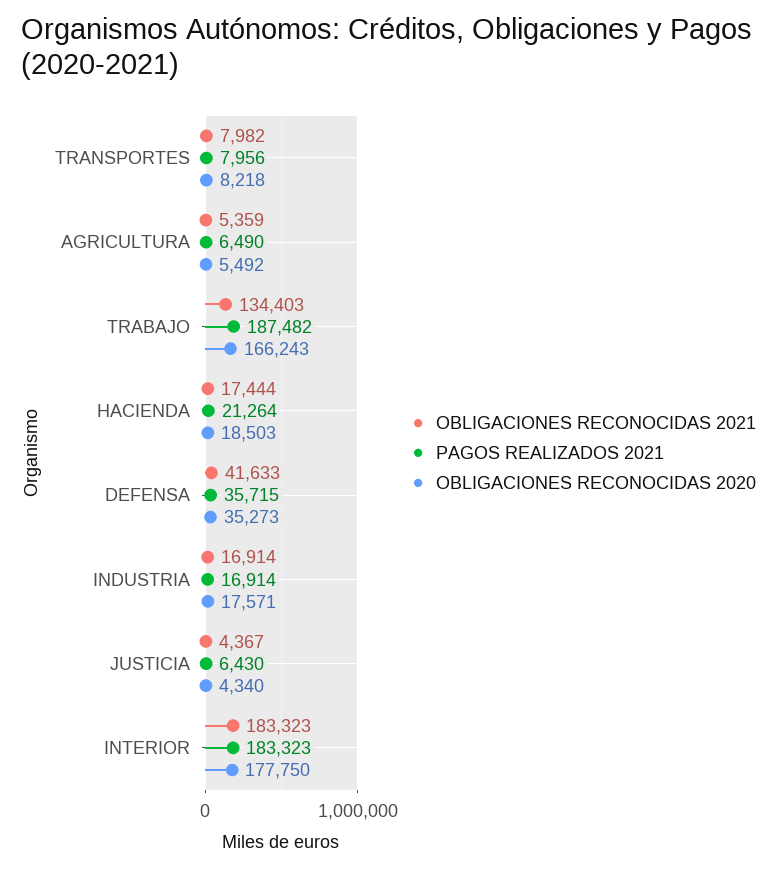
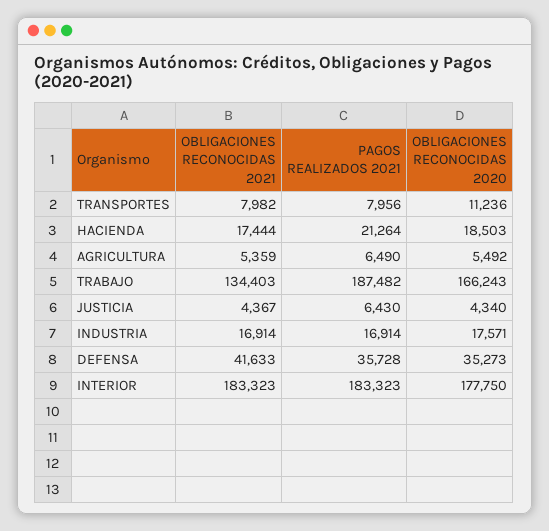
OBLIGACIONES RECONOCIDAS 2020, TRANSPORTES: 8218 -> 11236
PAGOS REALIZADOS 2021, DEFENSA: 35715 -> 35728

